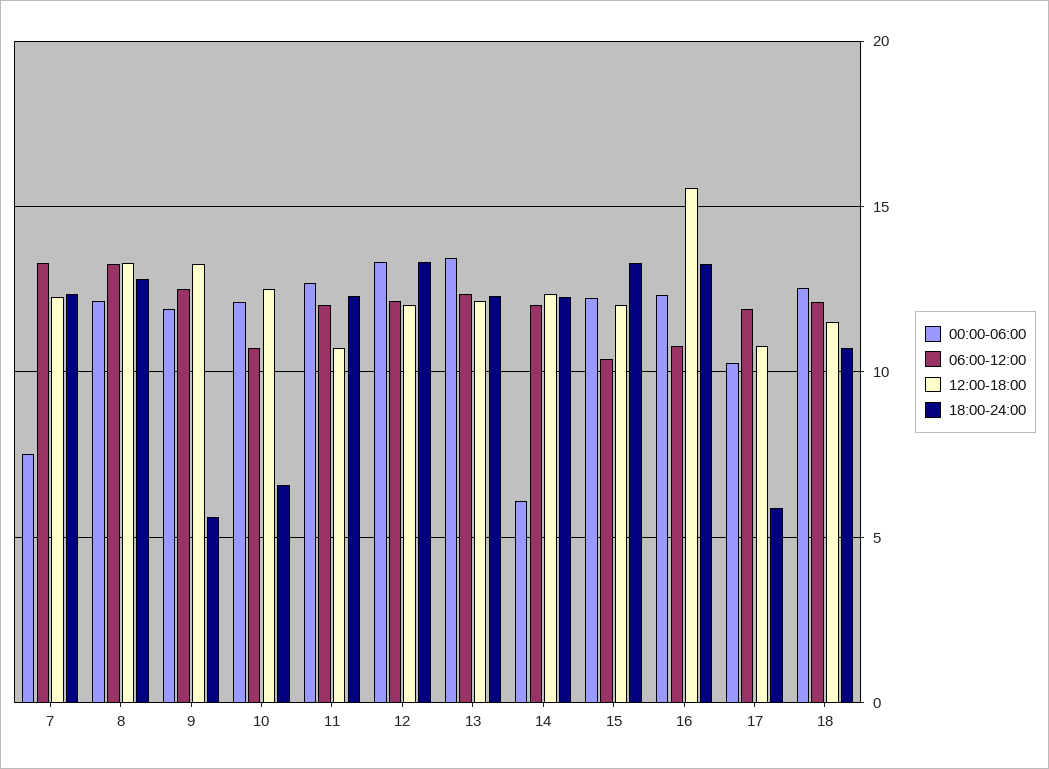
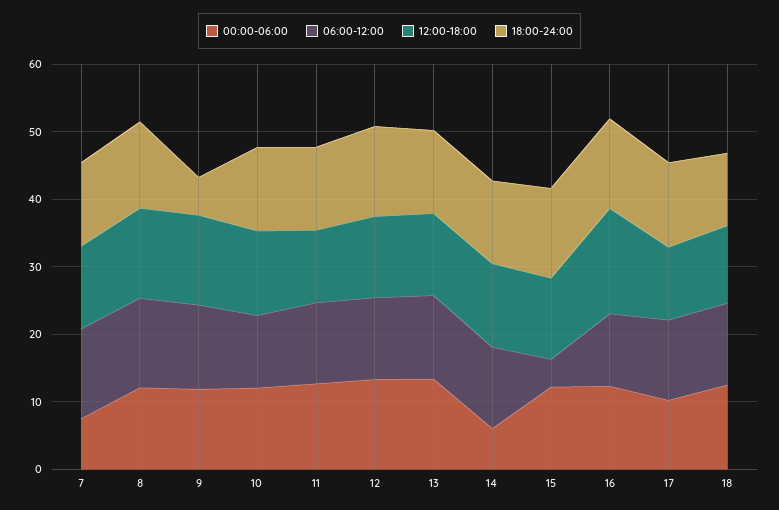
18:00-24:00, 10: 6.5 -> 12
06:00-12:00, 15: 10.5 -> 4
18:00-24:00, 17: 6 -> 12

